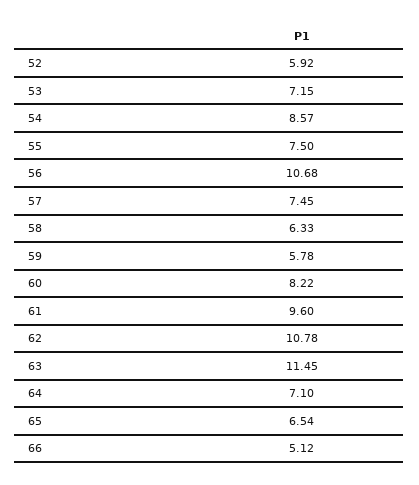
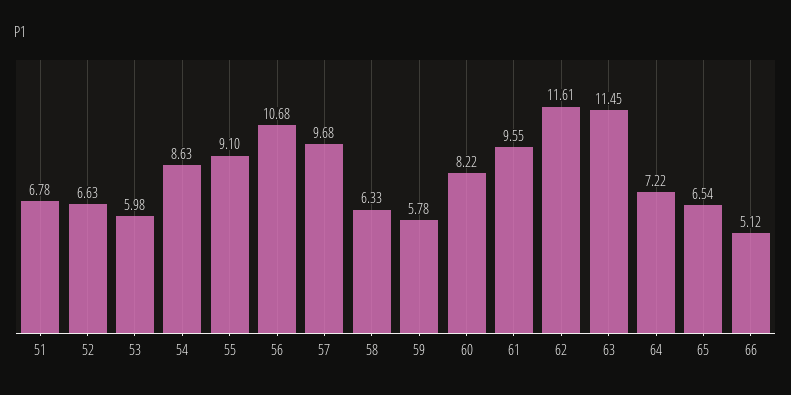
52: 5.92 -> 6.63
53: 7.15 -> 5.98
54: 8.57 -> 8.63
55: 7.5 -> 9.1
57: 7.45 -> 9.68
61: 9.6 -> 9.55
62: 10.78 -> 11.61
64: 7.1 -> 7.22
51: none -> 6.78

